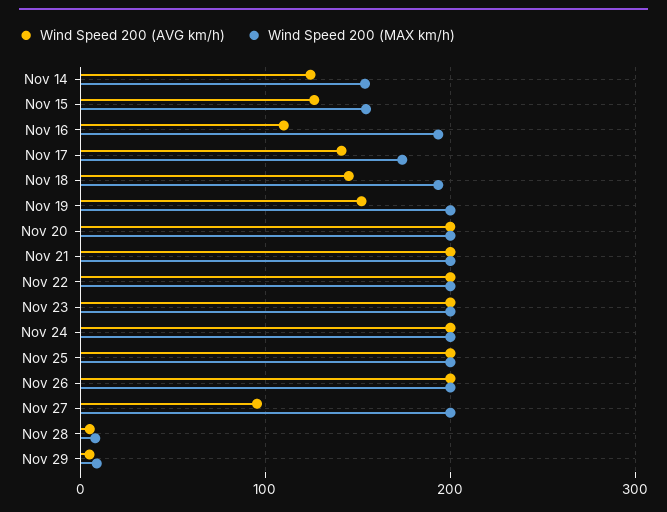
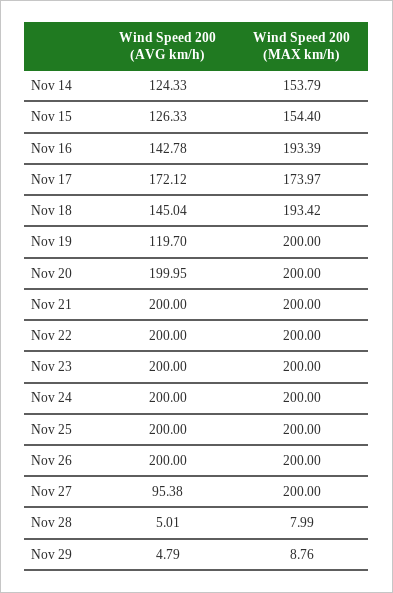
Wind Speed 200 (AVG km/h), Nov 16: 110 -> 142.78
Wind Speed 200 (AVG km/h), Nov 17: 140 -> 172.12
Wind Speed 200 (AVG km/h), Nov 19: 150 -> 119.7

